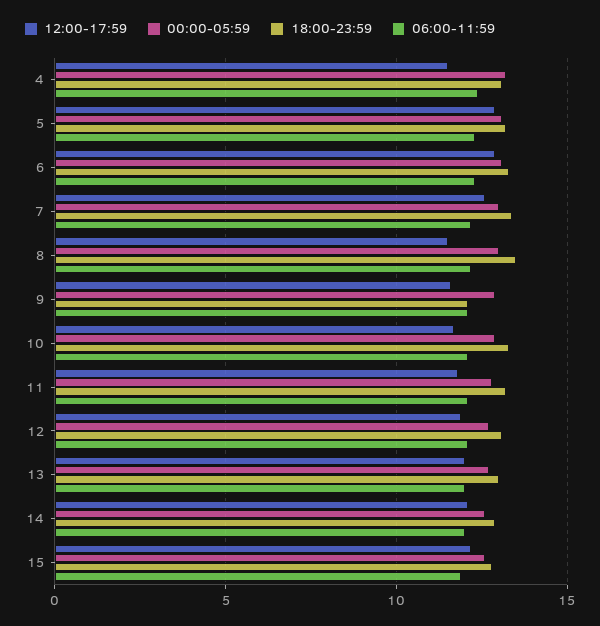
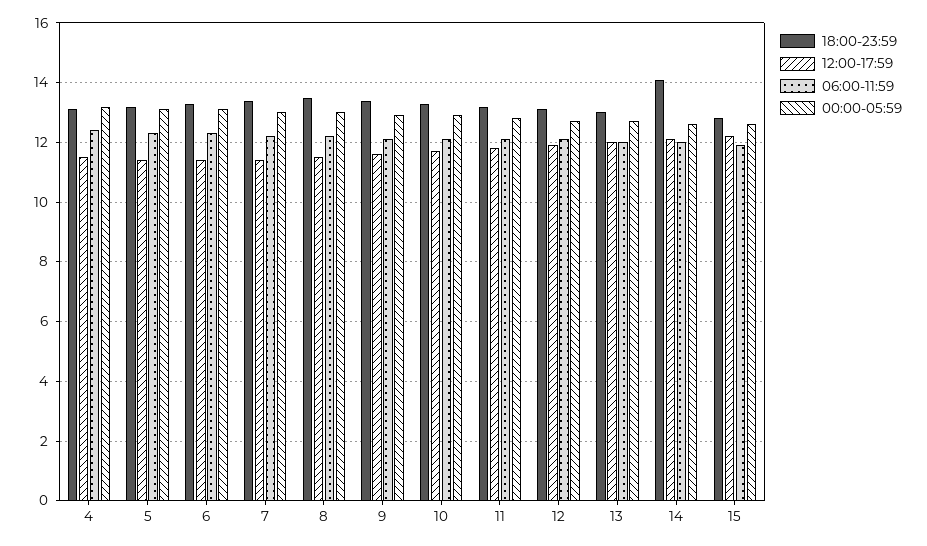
12:00-17:59, 5: 13 -> 11.5
12:00-17:59, 6: 13 -> 11.5
12:00-17:59, 7: 12.5 -> 11.5
18:00-23:59, 9: 12 -> 13.5
18:00-23:59, 14: 13 -> 14

